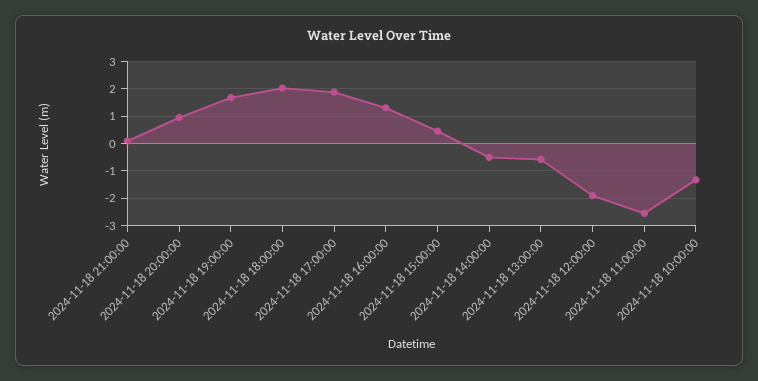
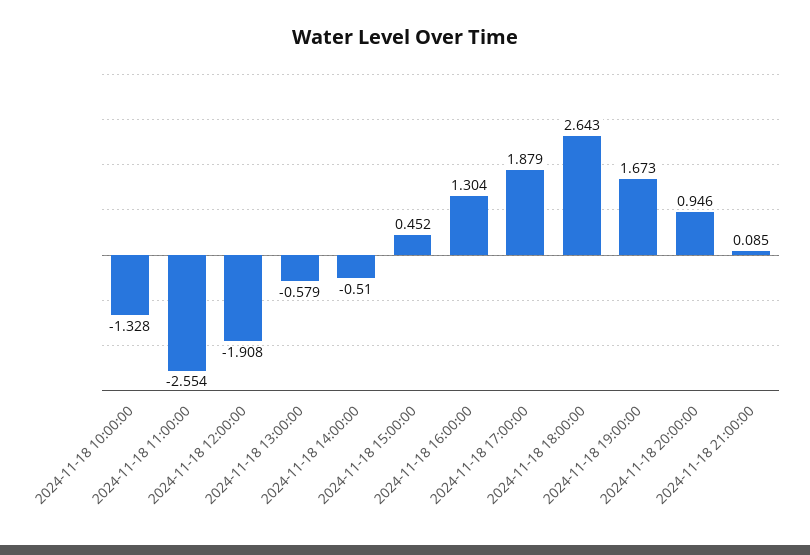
2024-11-18 18:00:00: 2 -> 2.643

